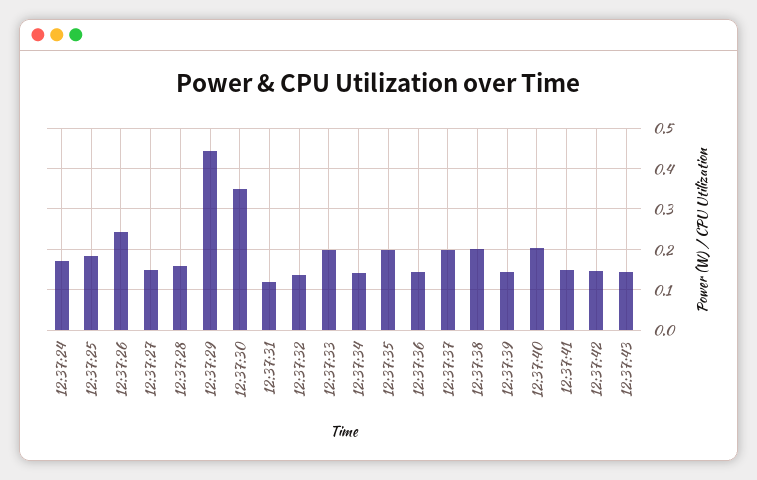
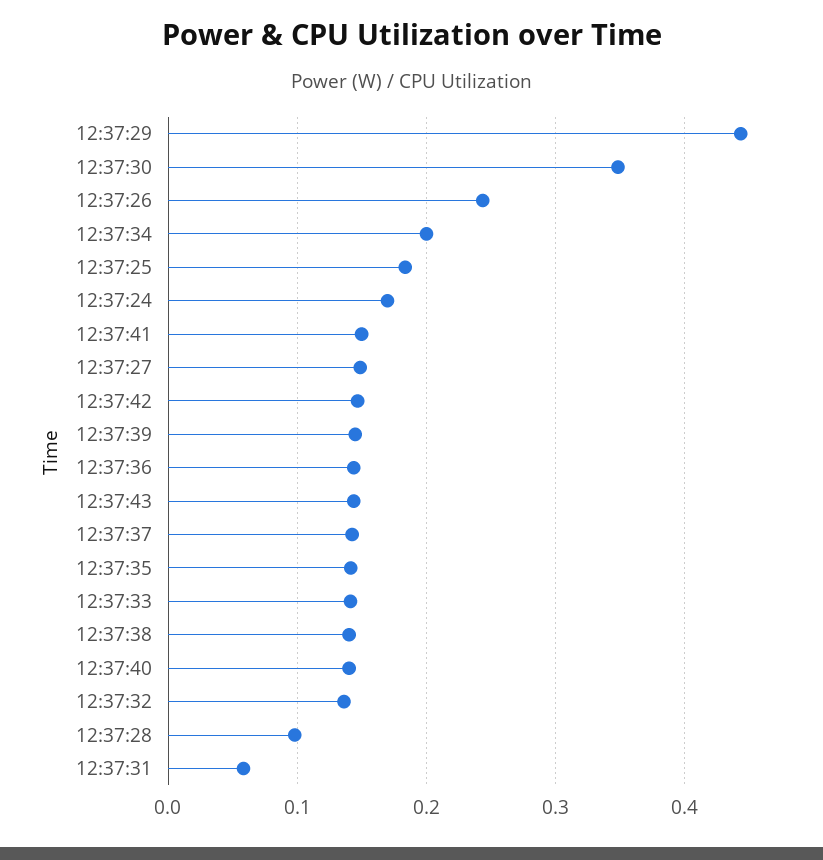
12:37:28: 0.16 -> 0.1
12:37:31: 0.12 -> 0.06
12:37:33: 0.2 -> 0.14
12:37:34: 0.14 -> 0.2
12:37:35: 0.2 -> 0.14
12:37:37: 0.2 -> 0.14
12:37:38: 0.2 -> 0.14
12:37:40: 0.2 -> 0.14

